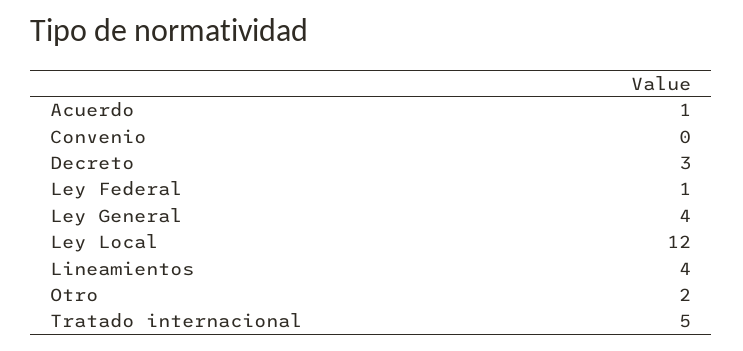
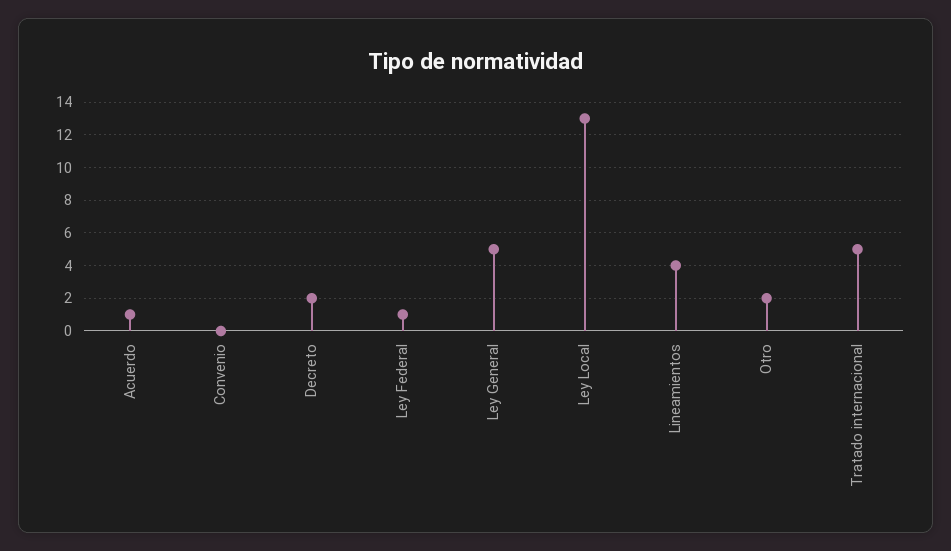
Decreto: 3 -> 2
Ley General: 4 -> 5
Ley Local: 12 -> 13

